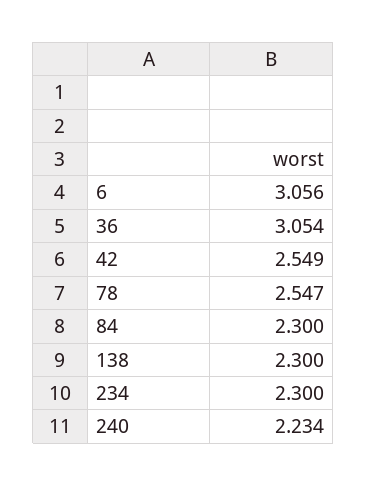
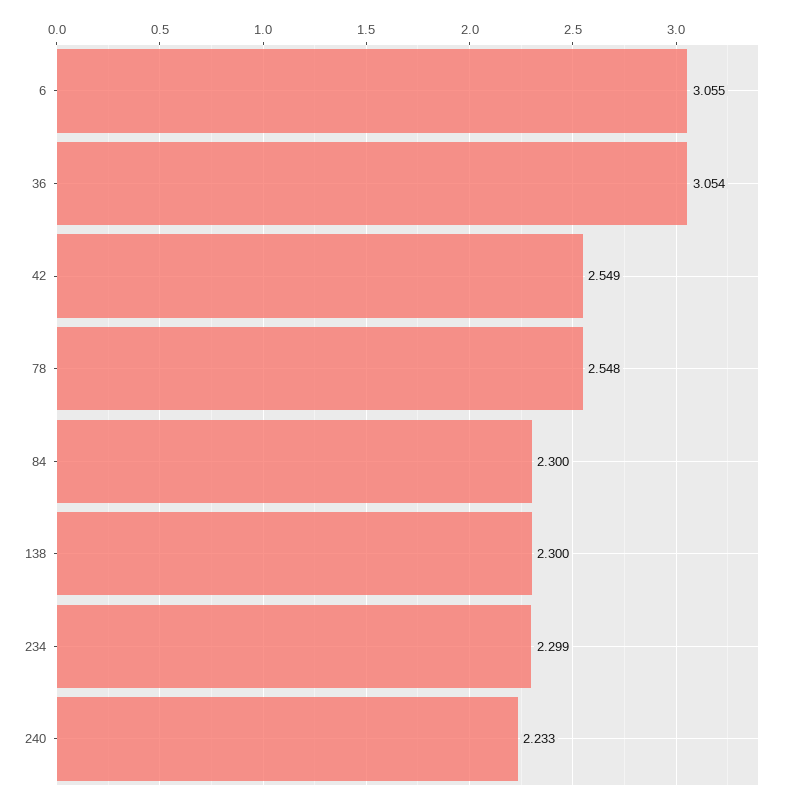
6: 3.056 -> 3.055
78: 2.547 -> 2.548
234: 2.3 -> 2.299
240: 2.234 -> 2.233

